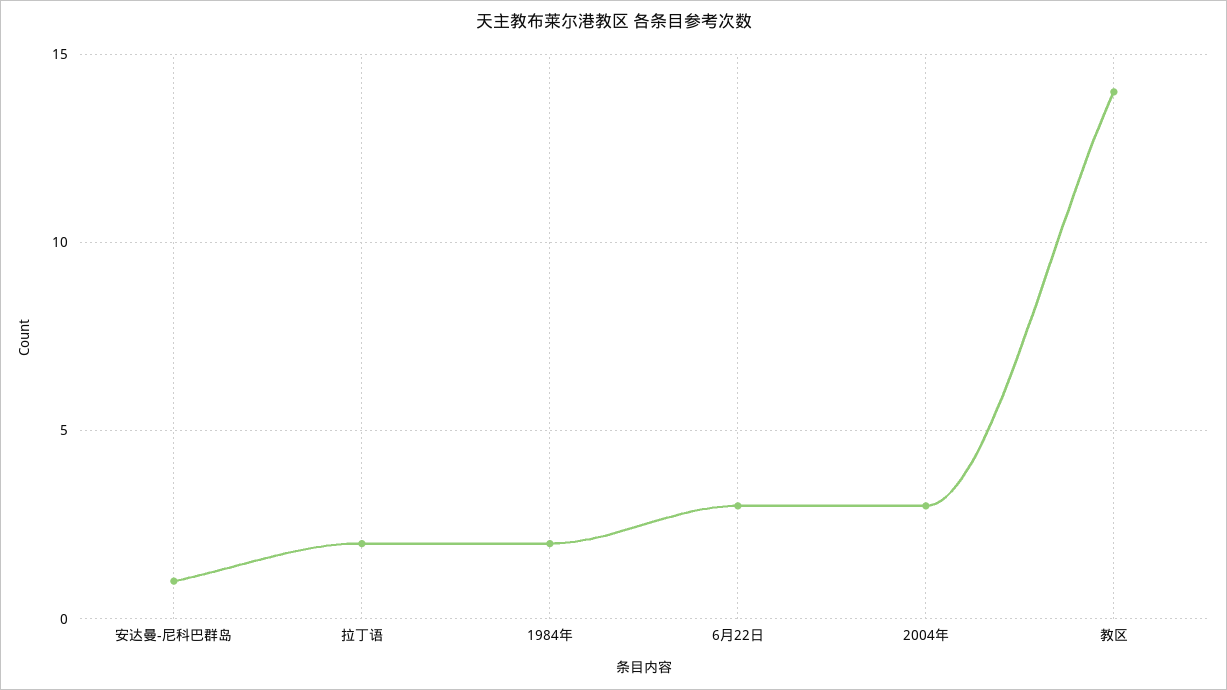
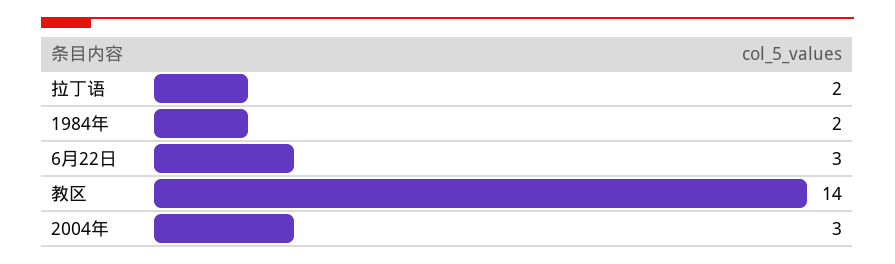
安达曼-尼科巴群岛: 1 -> none

